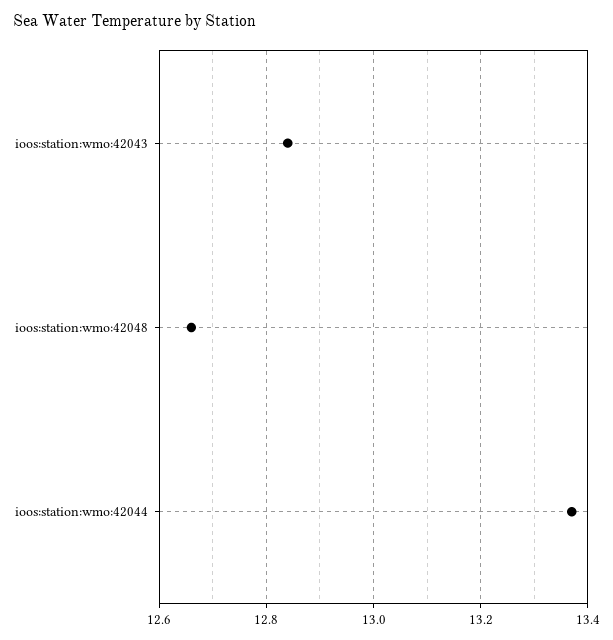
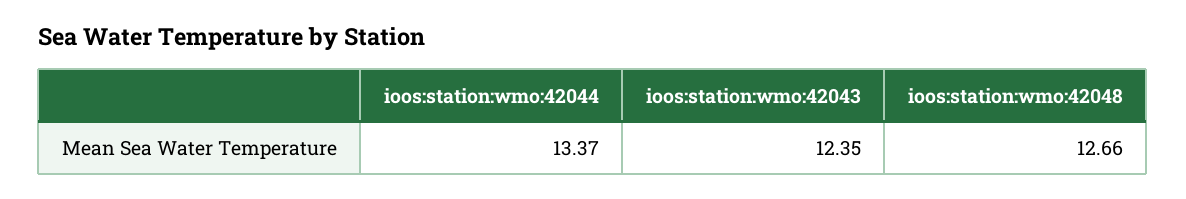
ioos:station:wmo:42043: 12.85 -> 12.35

